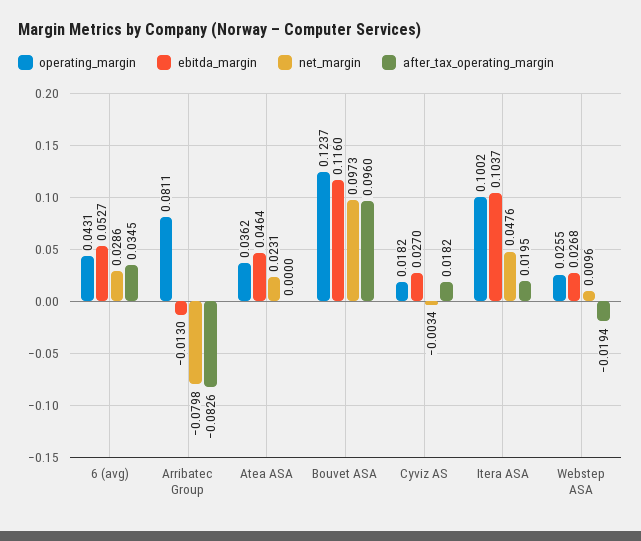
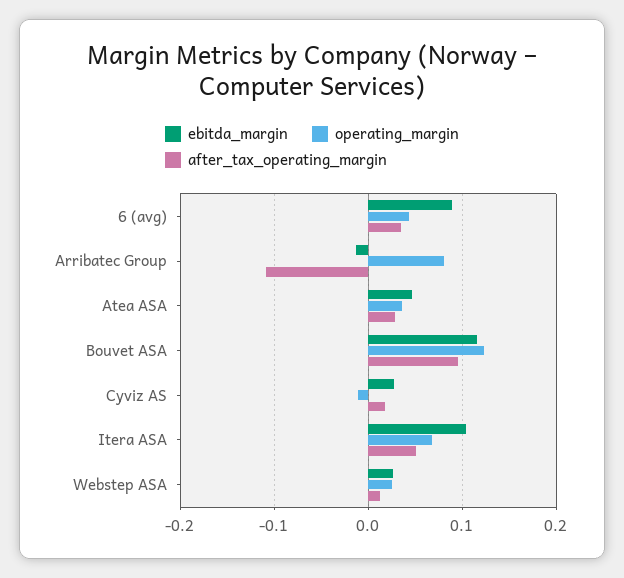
ebitda_margin, 6 (avg): 0.0527 -> 0.09
net_margin, 6 (avg): 0.0286 -> none
net_margin, Arribatec Group: -0.0798 -> none
after_tax_operating_margin, Arribatec Group: -0.0826 -> -0.11
net_margin, Atea ASA: 0.0231 -> none
after_tax_operating_margin, Atea ASA: 0 -> 0.03
net_margin, Bouvet ASA: 0.0973 -> none
operating_margin, Cyviz AS: 0.0182 -> -0.01
net_margin, Cyviz AS: -0.0034 -> none
operating_margin, Itera ASA: 0.1002 -> 0.07
net_margin, Itera ASA: 0.0476 -> none
after_tax_operating_margin, Itera ASA: 0.0195 -> 0.05
net_margin, Webstep ASA: 0.0096 -> none
after_tax_operating_margin, Webstep ASA: -0.0194 -> 0.01

